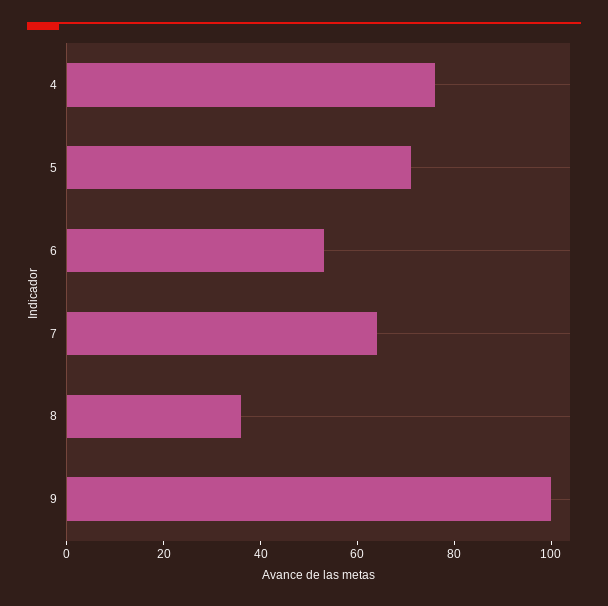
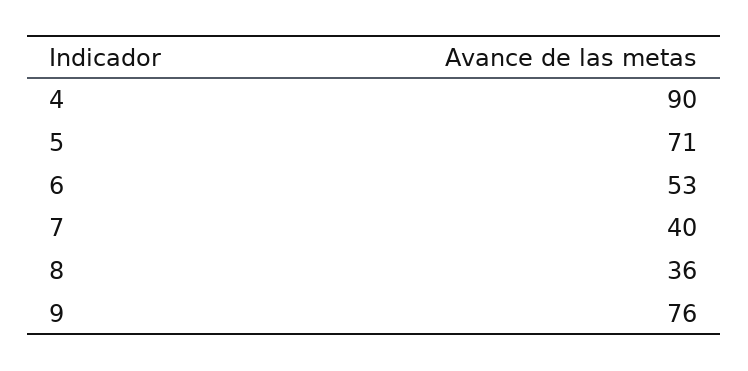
4: 75 -> 90
7: 65 -> 40
9: 100 -> 76

